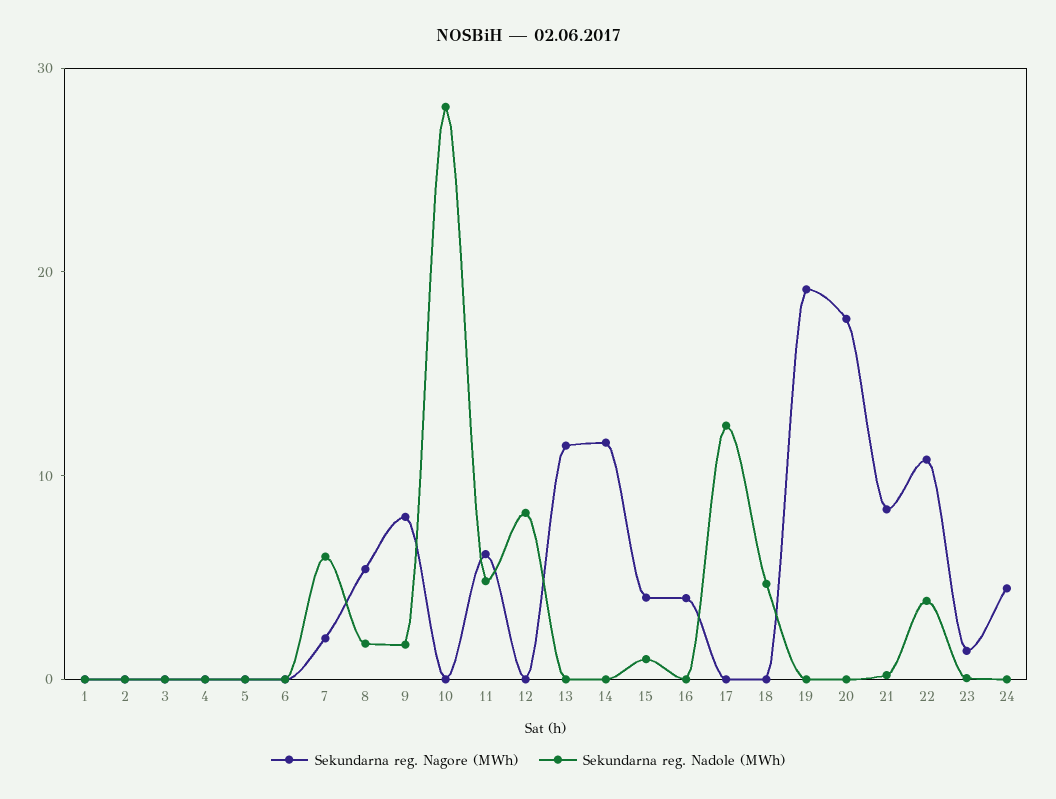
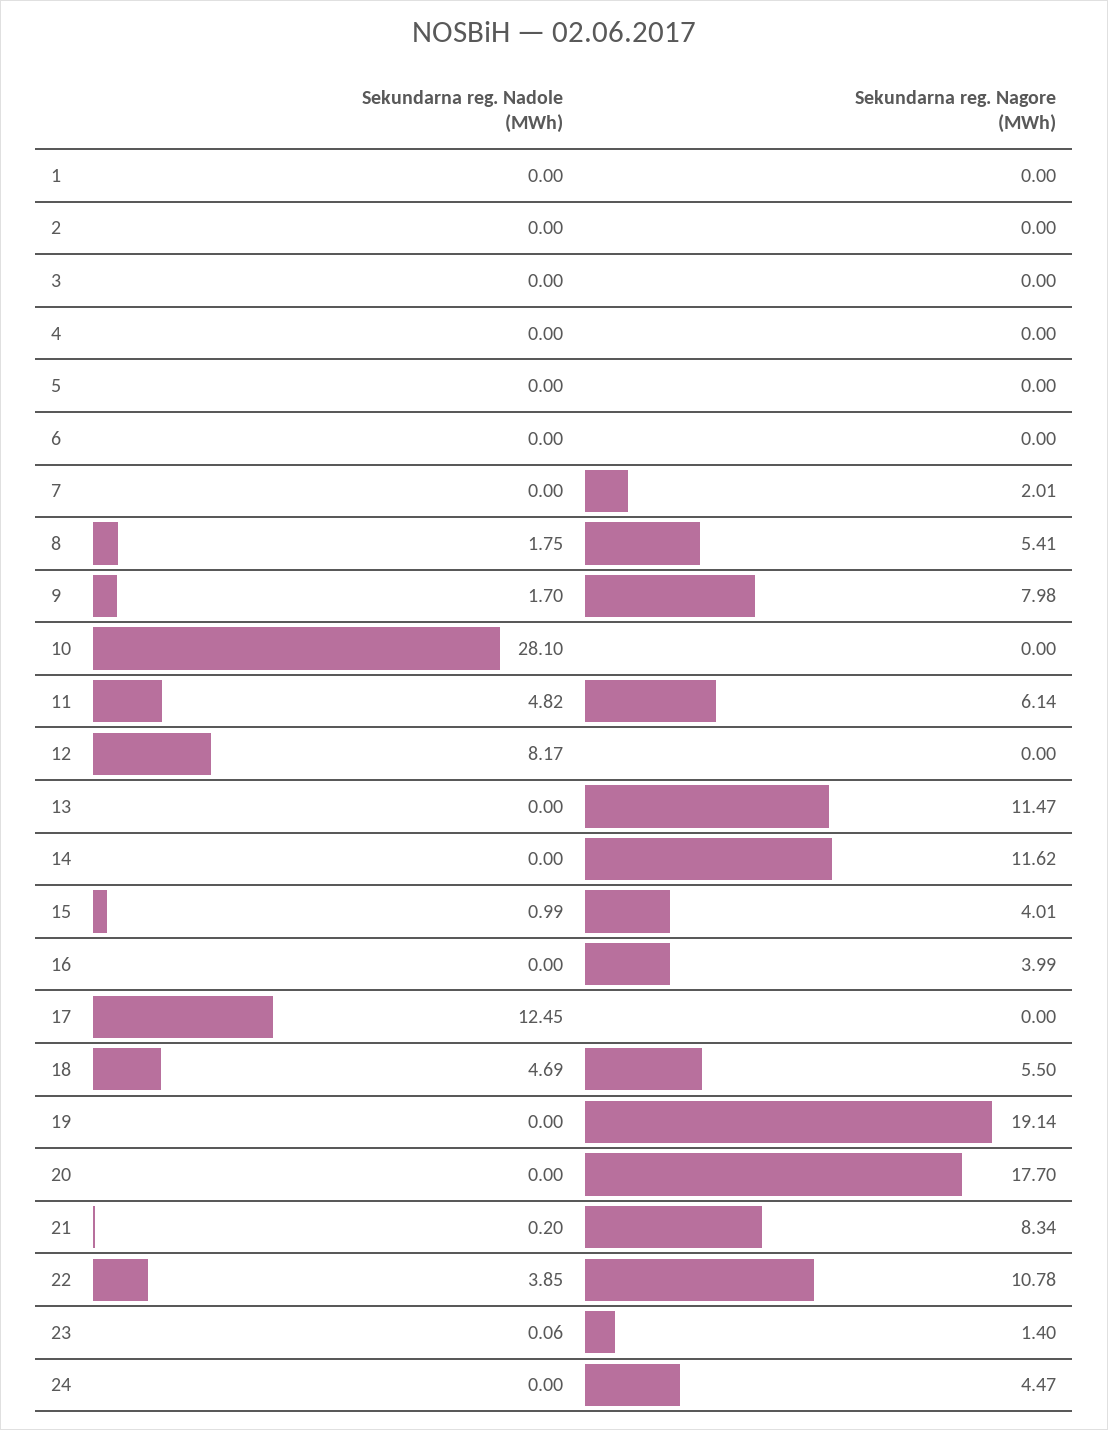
Sekundarna reg. Nadole (MWh), 7: 6 -> 0
Sekundarna reg. Nagore (MWh), 18: 0 -> 5.5

